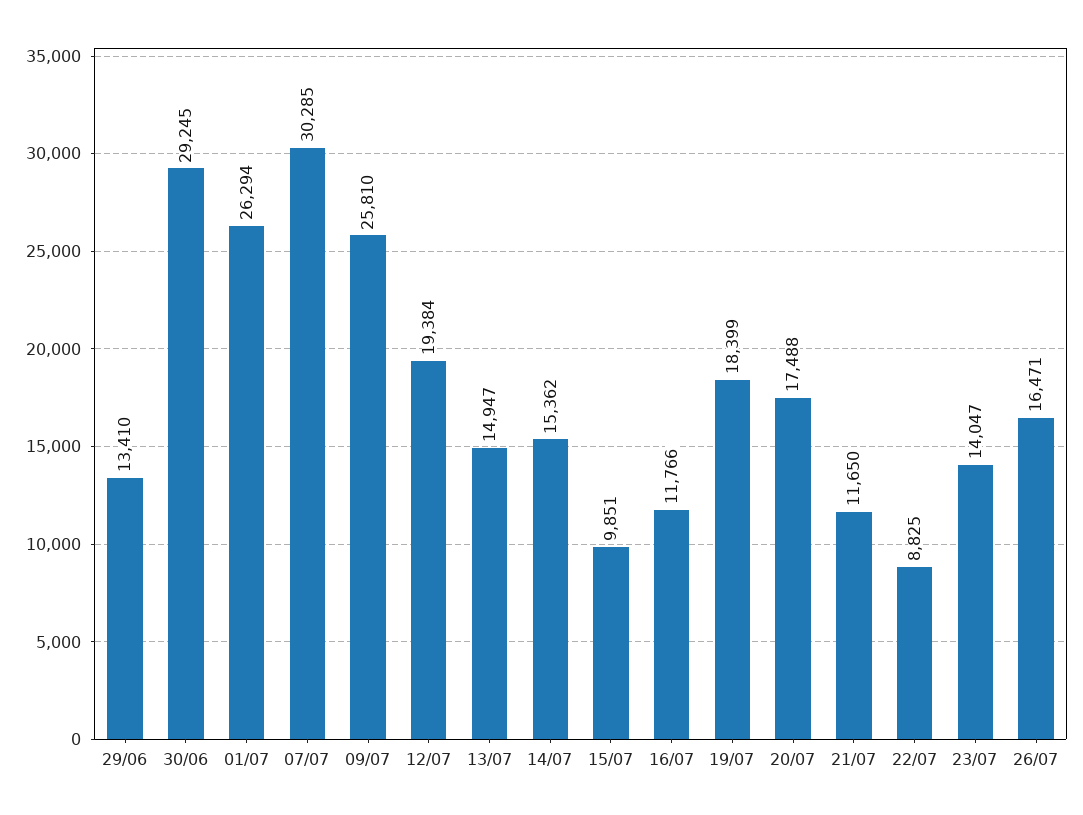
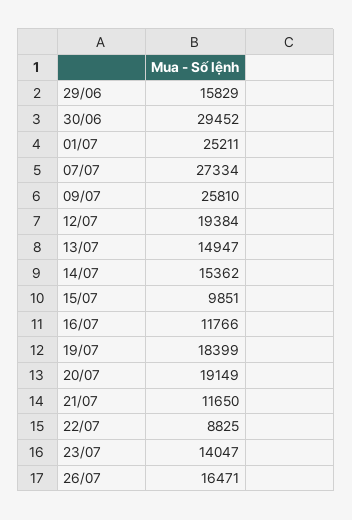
29/06: 13410 -> 15829
30/06: 29245 -> 29452
01/07: 26294 -> 25211
07/07: 30285 -> 27334
20/07: 17488 -> 19149

